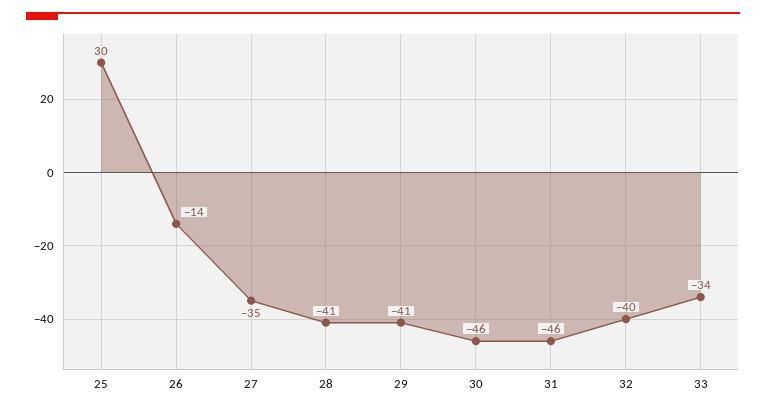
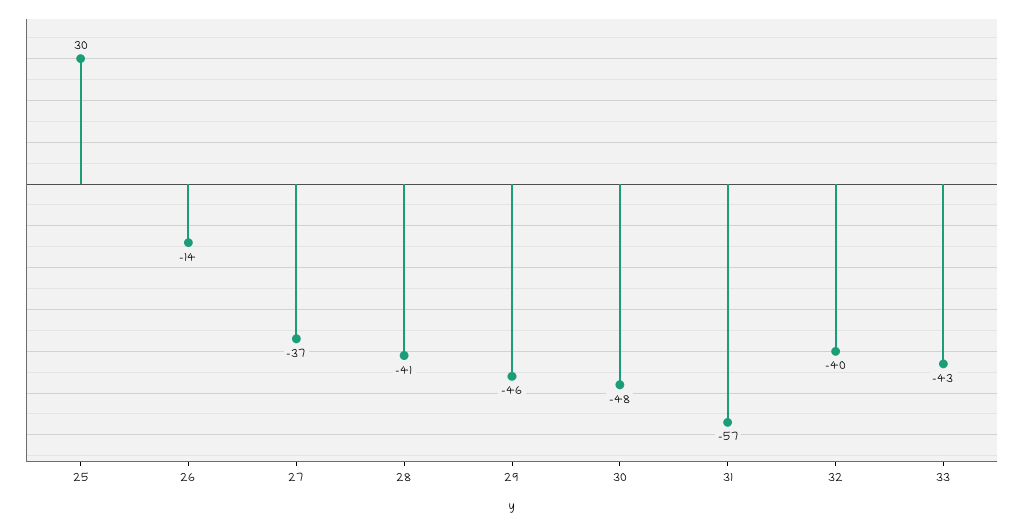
27: -35 -> -37
29: -41 -> -46
30: -46 -> -48
31: -46 -> -57
33: -34 -> -43

